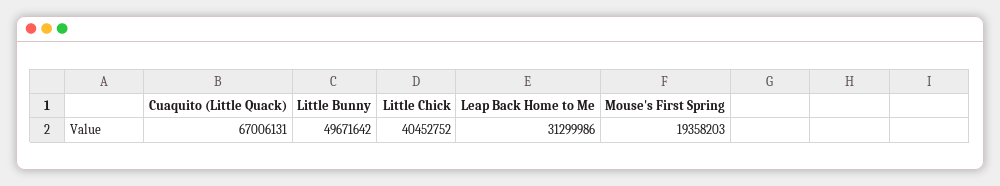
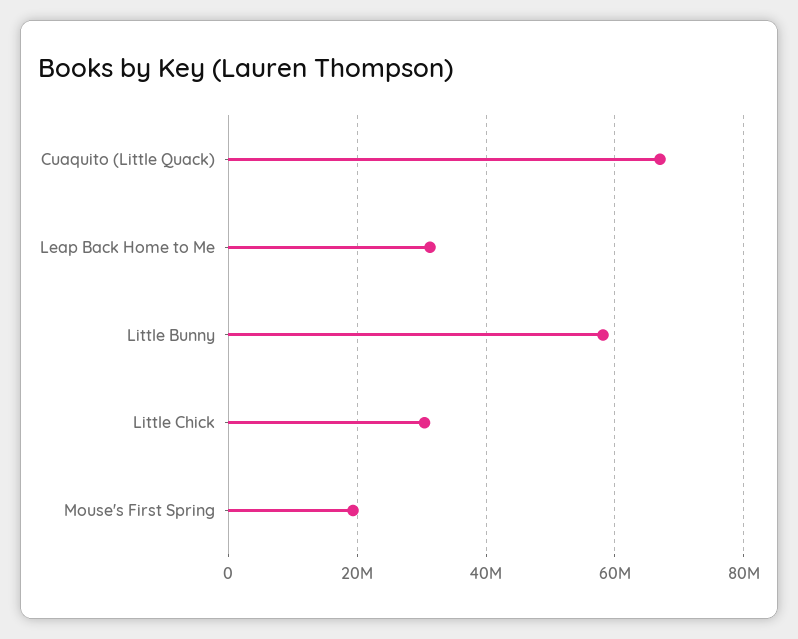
Little Bunny: 49671642 -> 58000000
Little Chick: 40452752 -> 30000000

